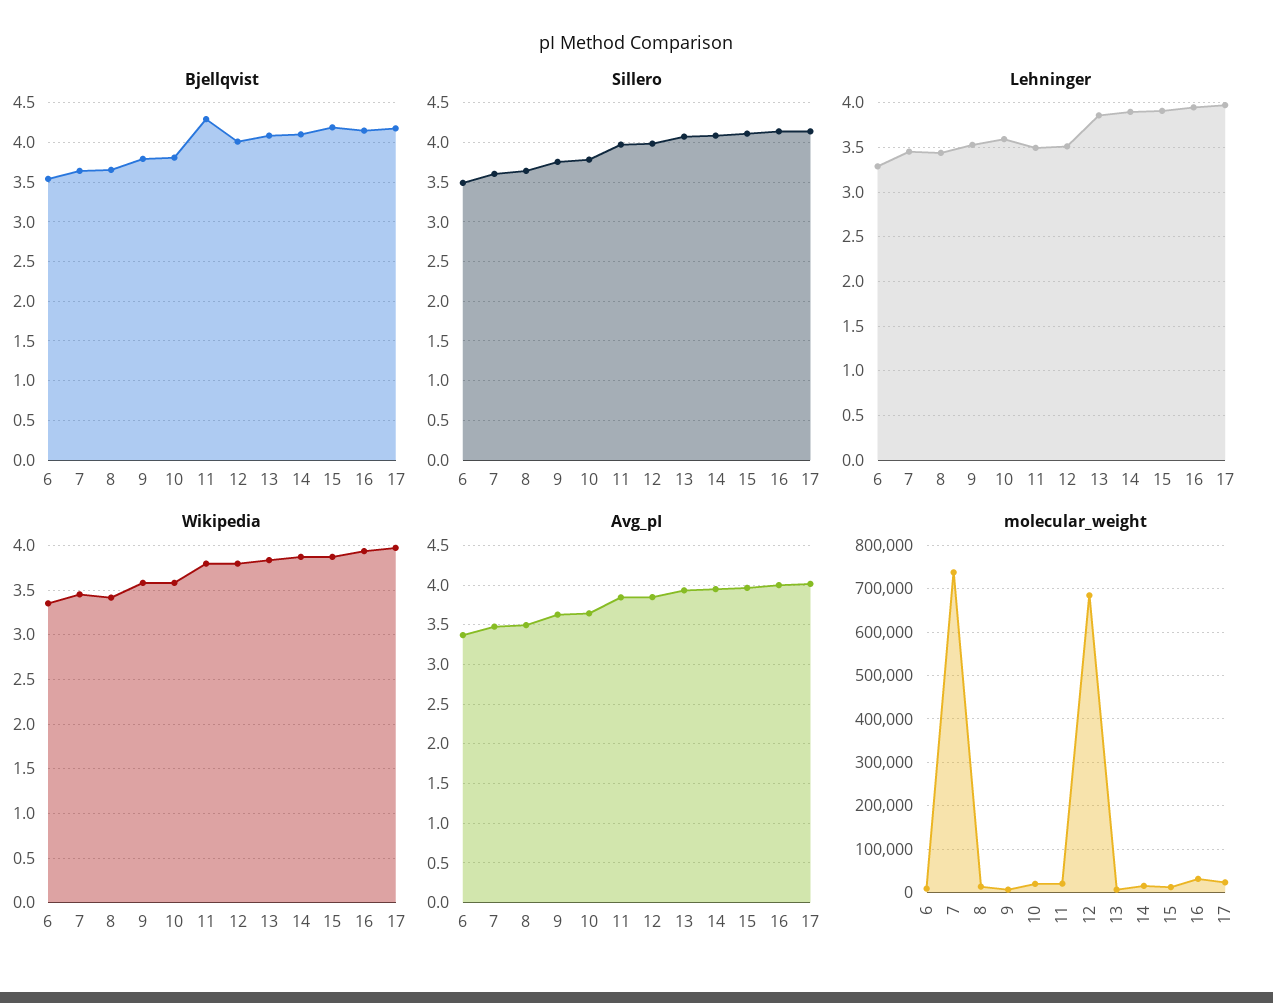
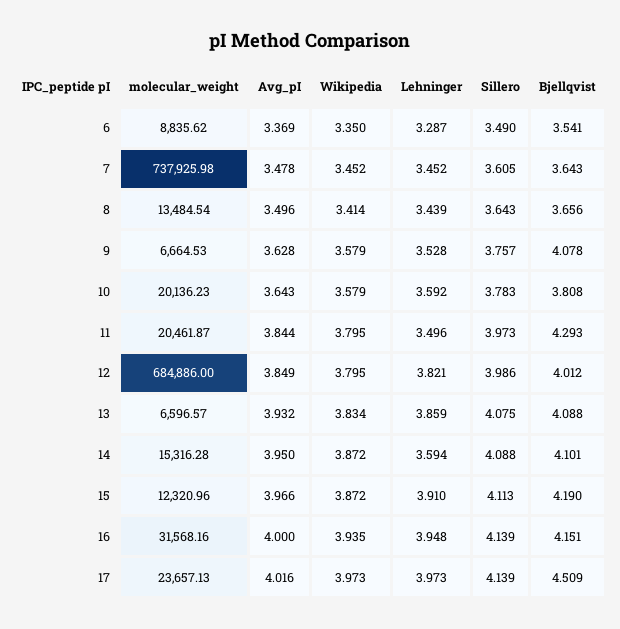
Bjellqvist, 9: 3.8 -> 4.078
Bjellqvist, 17: 4.2 -> 4.509
Lehninger, 12: 3.5 -> 3.821
Lehninger, 14: 3.9 -> 3.594

